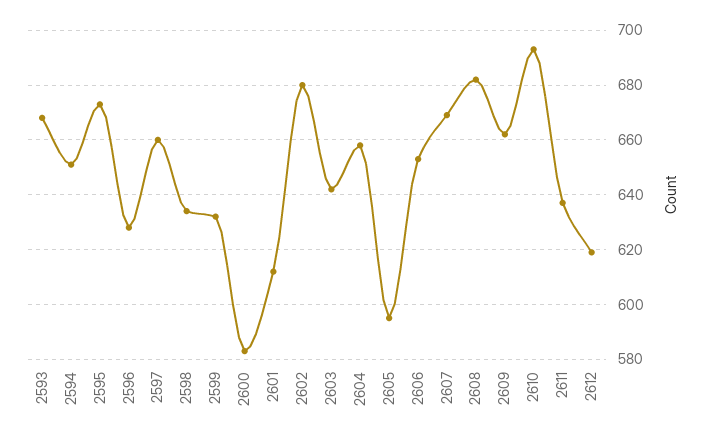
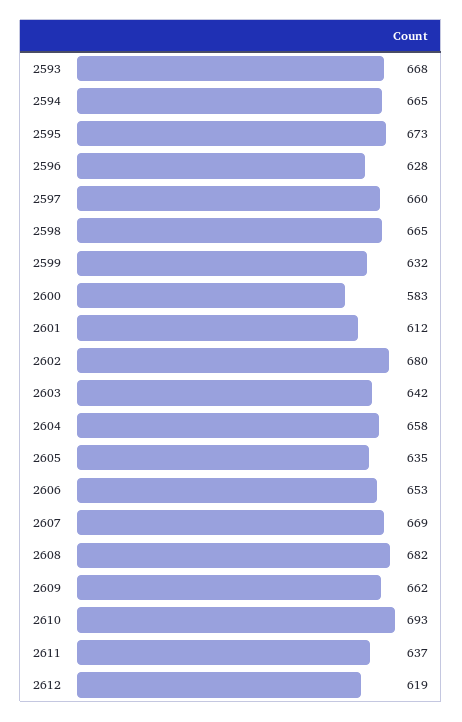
2594: 650 -> 665
2598: 635 -> 665
2605: 595 -> 635

